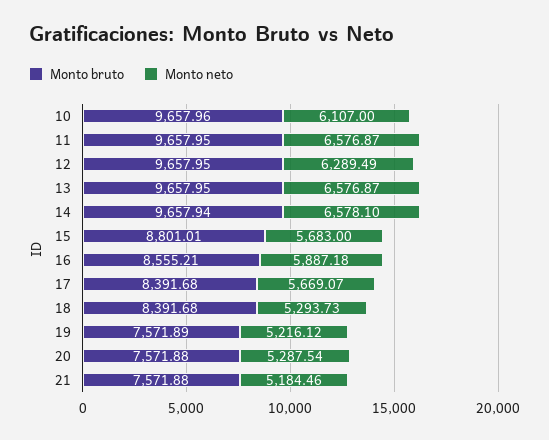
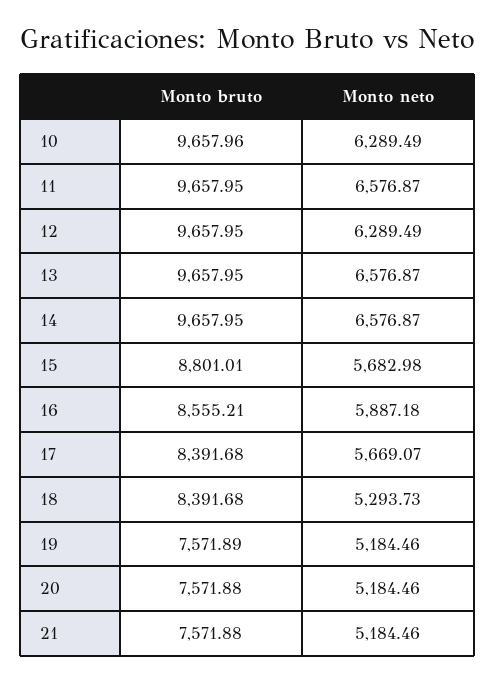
Monto neto, 10: 6107 -> 6289.49
Monto bruto, 14: 9657.94 -> 9657.95
Monto neto, 14: 6578.1 -> 6576.87
Monto neto, 15: 5683 -> 5682.98
Monto neto, 19: 5216.12 -> 5184.46
Monto neto, 20: 5287.54 -> 5184.46

